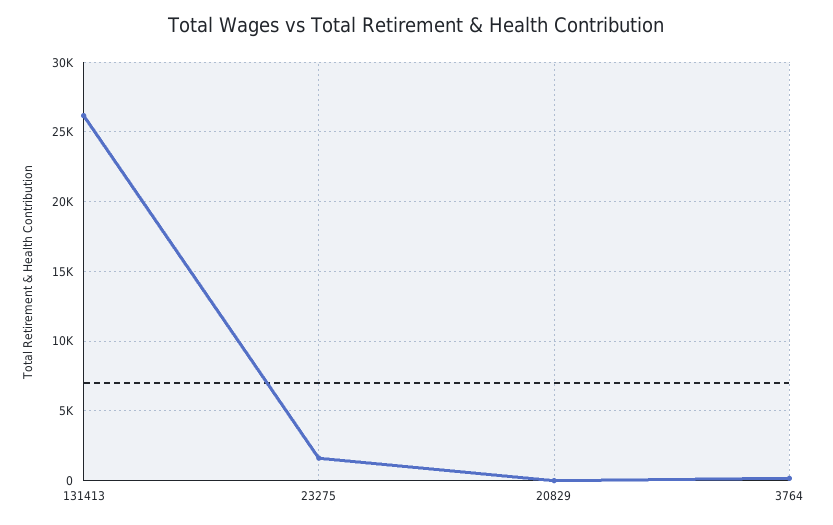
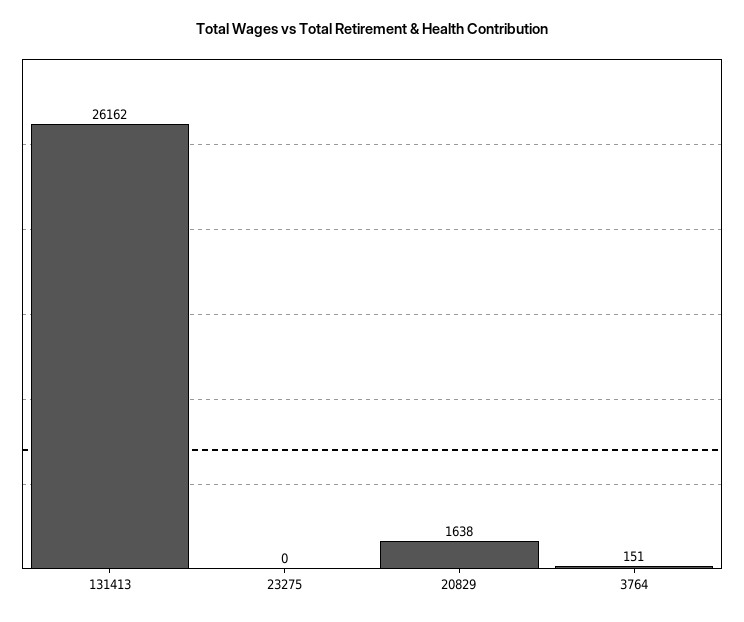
23275: 1500 -> 0
20829: 0 -> 1638

